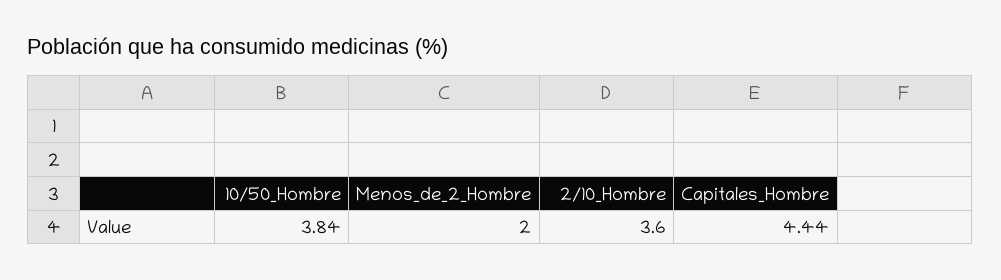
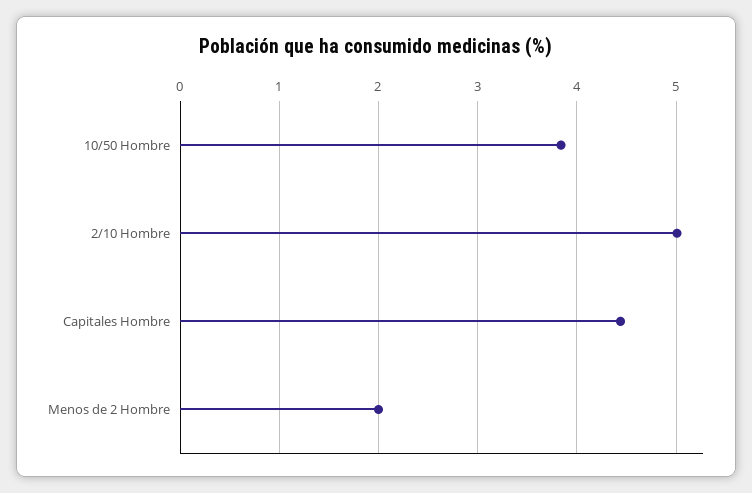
2/10_Hombre: 3.6 -> 5

